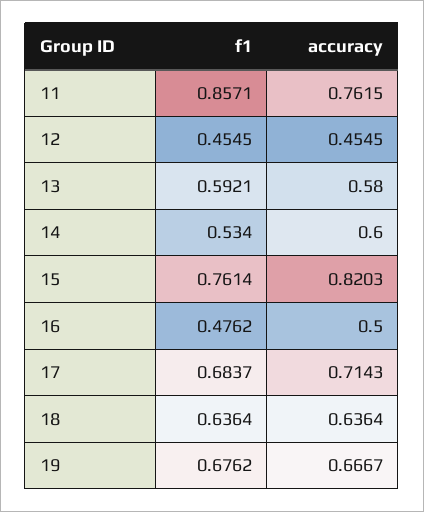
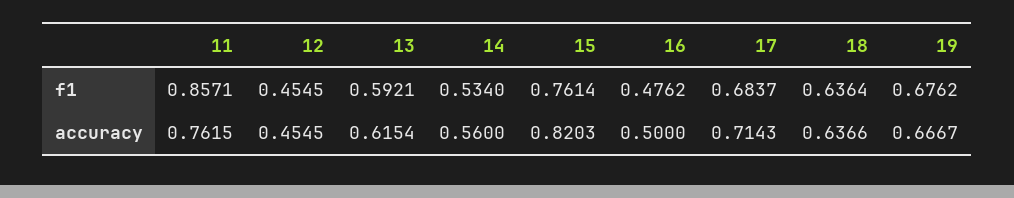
accuracy, 13: 0.58 -> 0.6154
accuracy, 14: 0.6 -> 0.56
accuracy, 18: 0.6364 -> 0.6366

